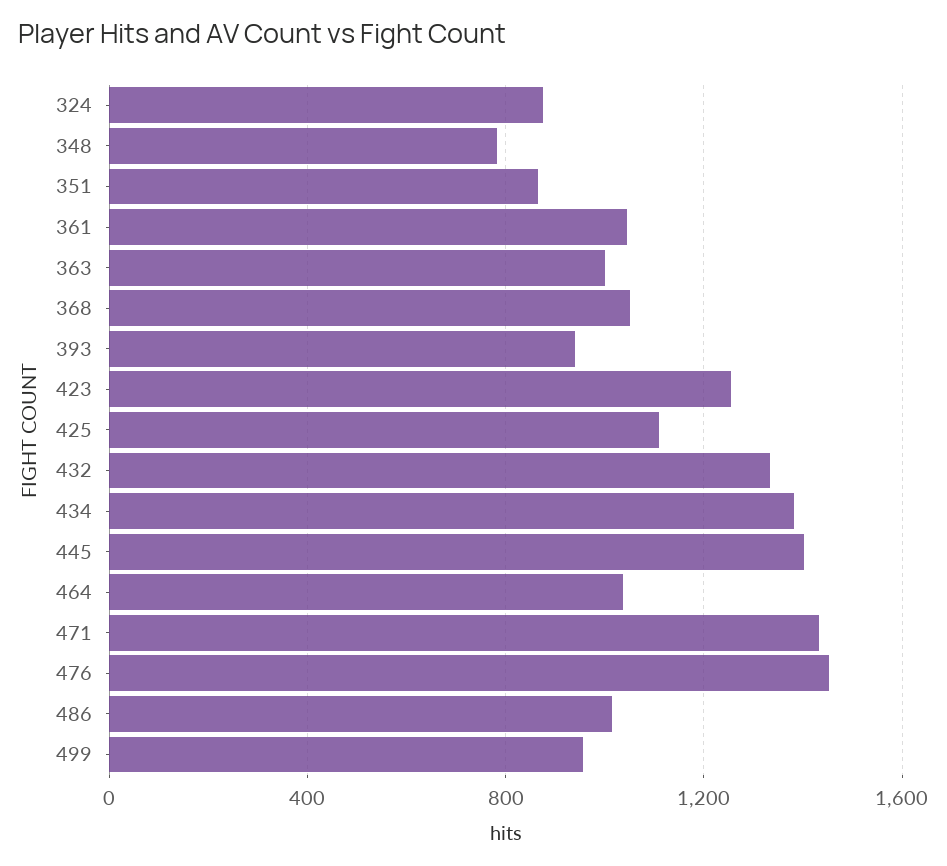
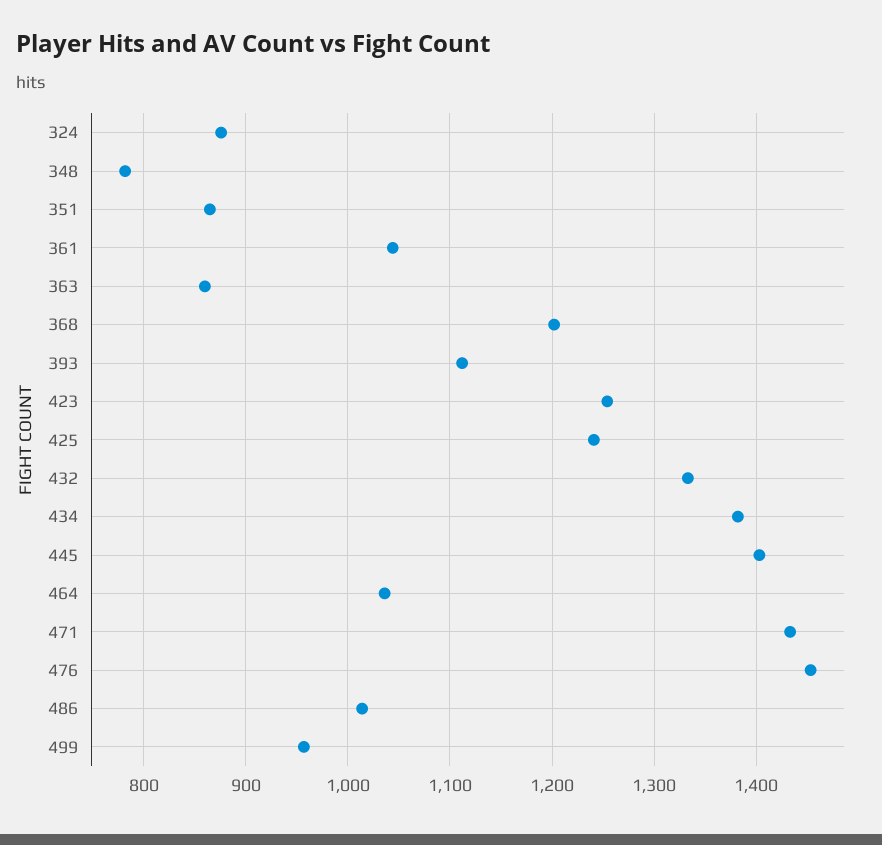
363: 1000 -> 860
368: 1050 -> 1200
393: 950 -> 1110
425: 1100 -> 1240

